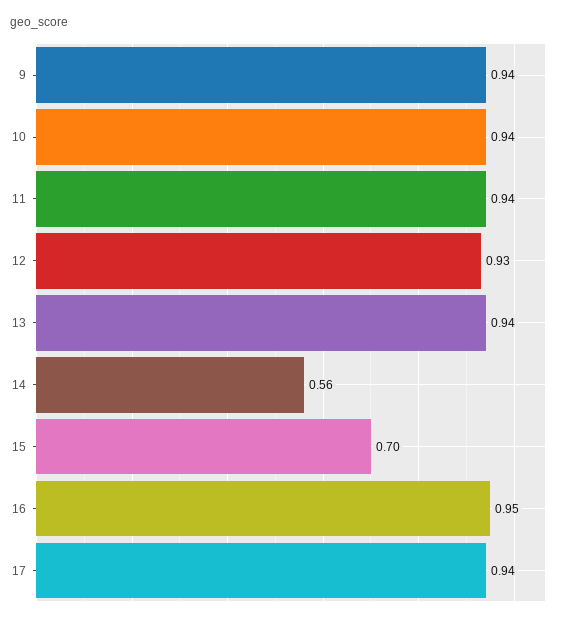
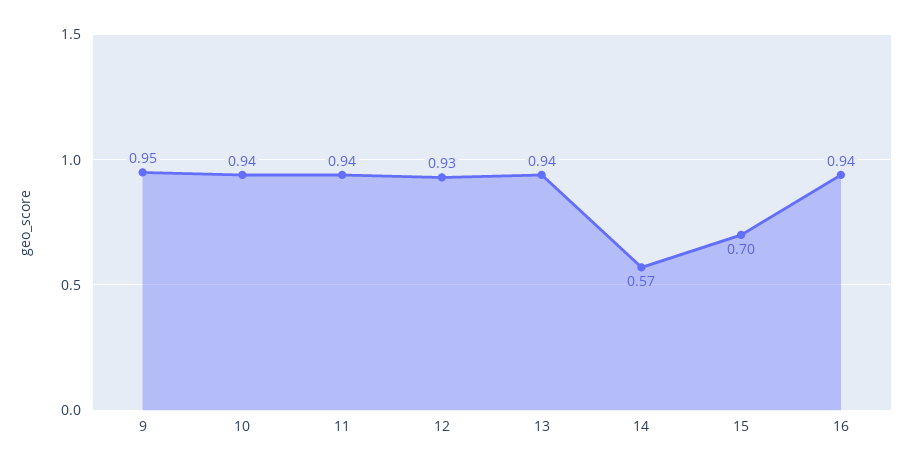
9: 0.94 -> 0.95
14: 0.56 -> 0.57
16: 0.95 -> 0.94
17: 0.94 -> none

